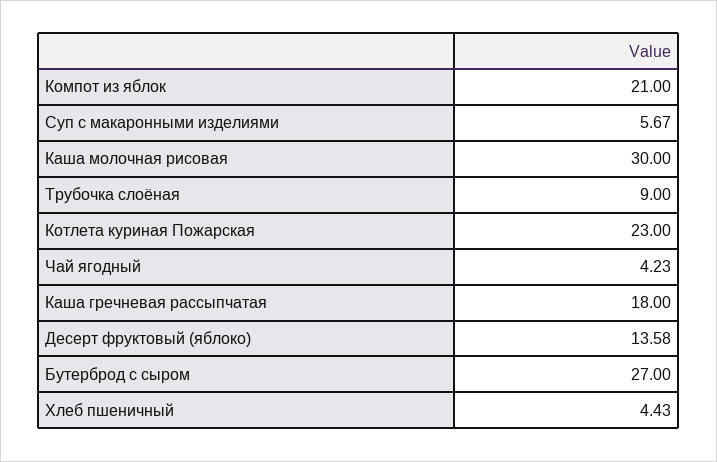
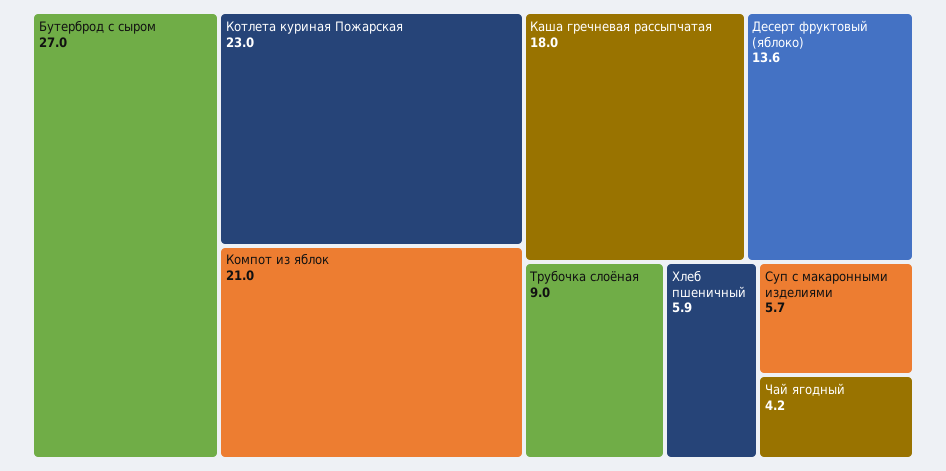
Каша молочная рисовая: 30 -> none
Хлеб пшеничный: 4.43 -> 5.9

